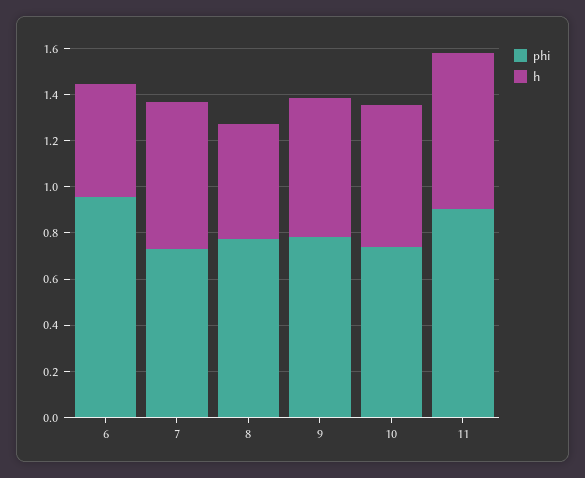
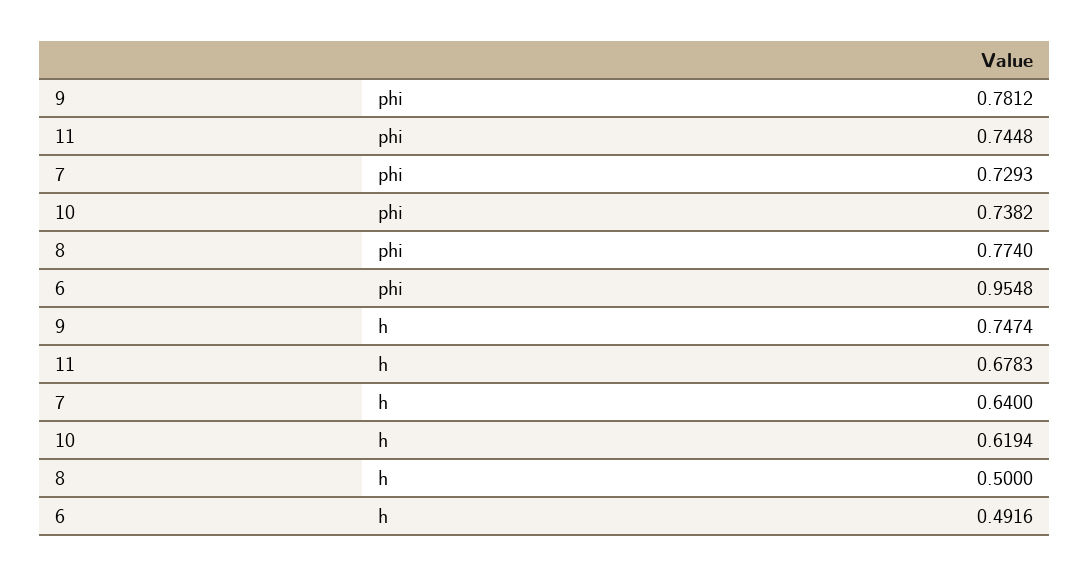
h, 9: 0.6 -> 0.7474
phi, 11: 0.9 -> 0.7448

